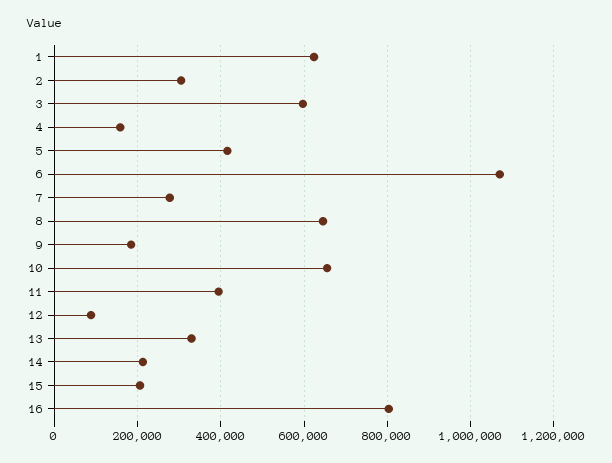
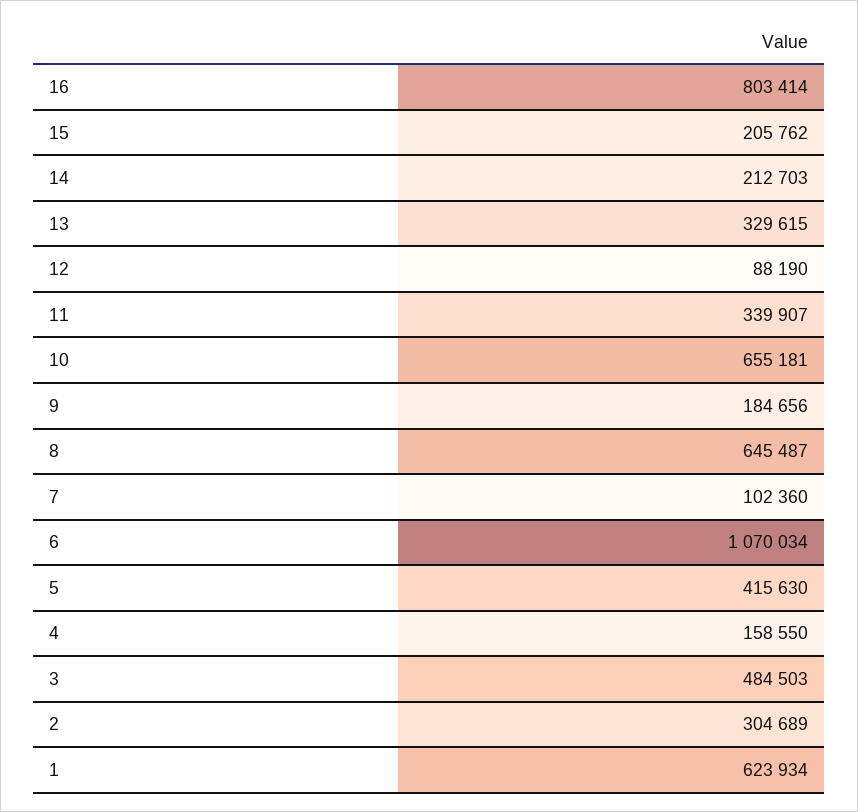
3: 600000 -> 484503
7: 280000 -> 102360
11: 400000 -> 339907

